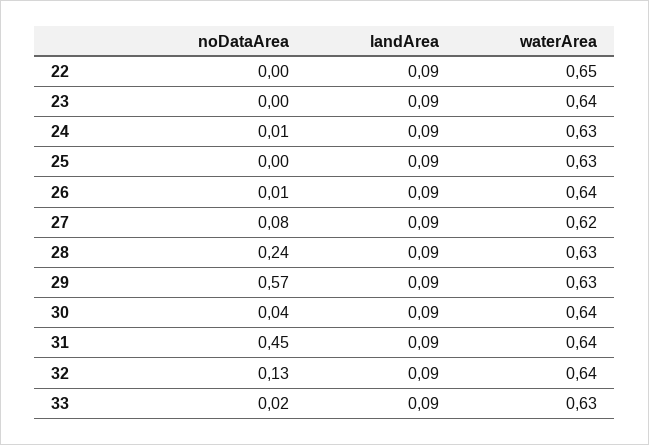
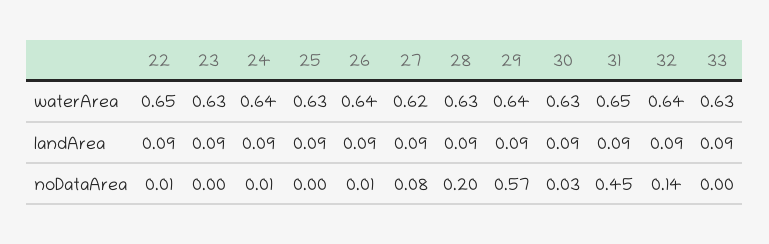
noDataArea, 22: 0 -> 0.01
waterArea, 23: 0.64 -> 0.63
waterArea, 24: 0.63 -> 0.64
noDataArea, 28: 0.24 -> 0.2
waterArea, 29: 0.63 -> 0.64
noDataArea, 30: 0.04 -> 0.03
waterArea, 30: 0.64 -> 0.63
waterArea, 31: 0.64 -> 0.65
noDataArea, 32: 0.13 -> 0.14
noDataArea, 33: 0.02 -> 0

